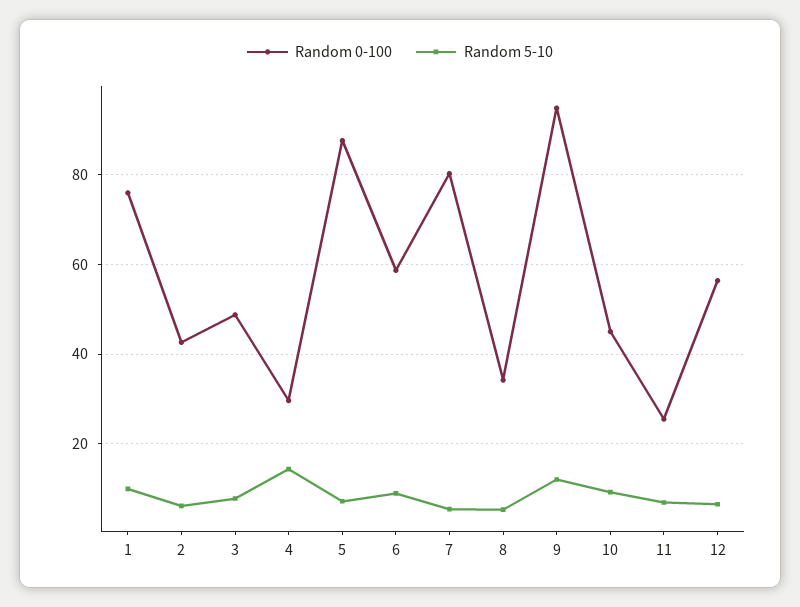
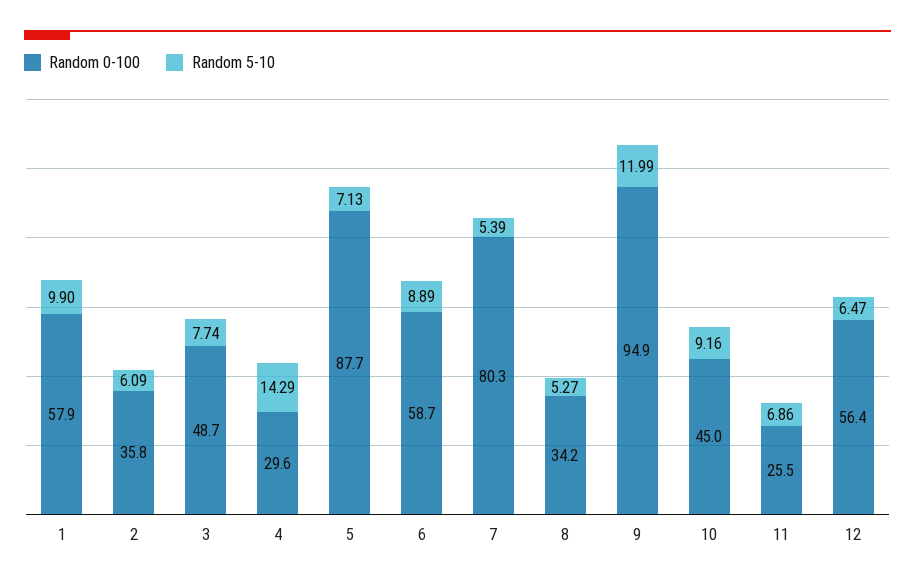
Random 0-100, 1: 76 -> 57.9
Random 0-100, 2: 42 -> 35.8

